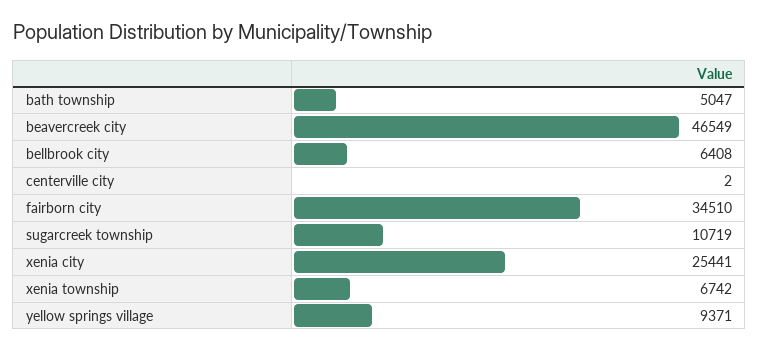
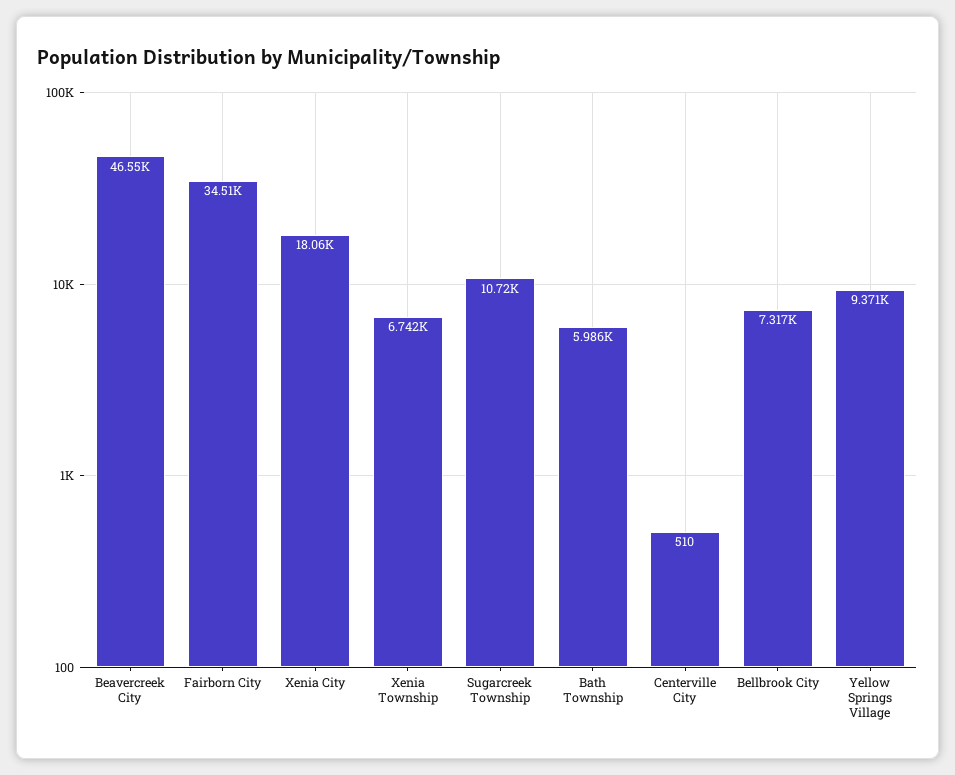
bath township: 5047 -> 5986
bellbrook city: 6408 -> 7317
centerville city: 2 -> 510
xenia city: 25441 -> 18060

